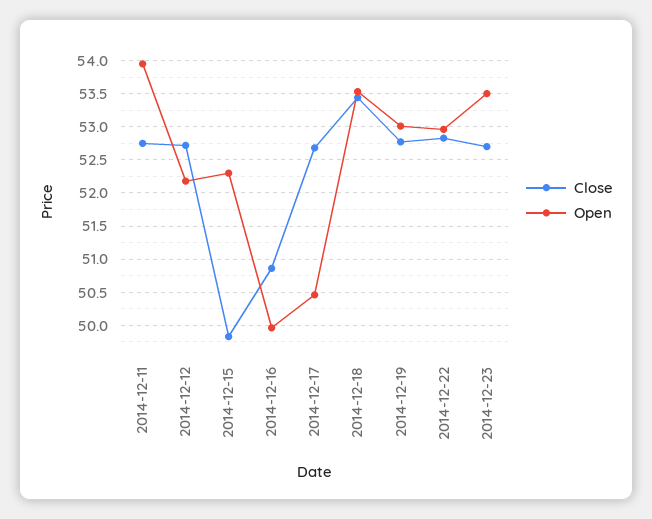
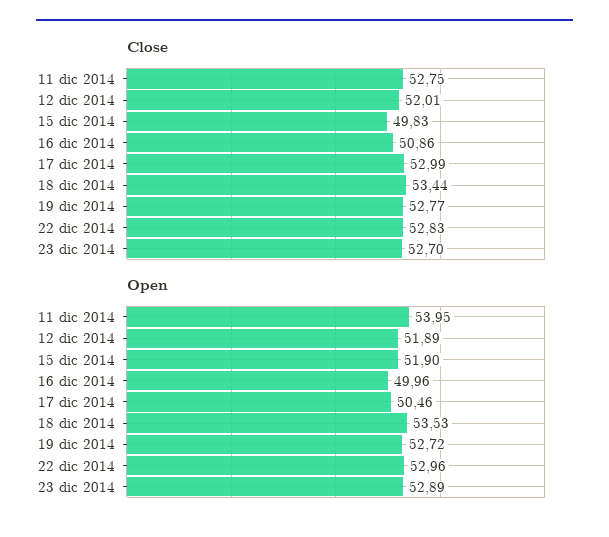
Close, 2014-12-12: 52.7 -> 52.01
Open, 2014-12-12: 52.2 -> 51.89
Open, 2014-12-15: 52.3 -> 51.9
Close, 2014-12-17: 52.7 -> 52.99
Open, 2014-12-19: 53 -> 52.72
Open, 2014-12-23: 53.5 -> 52.89

